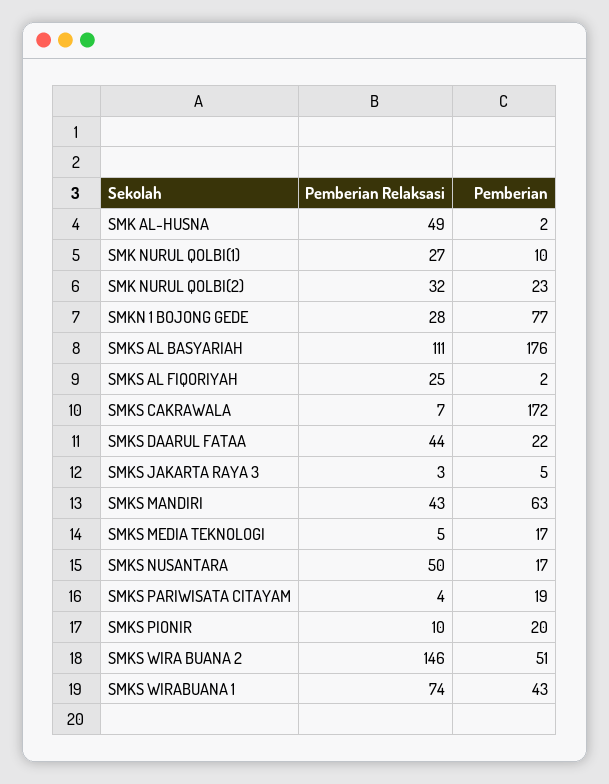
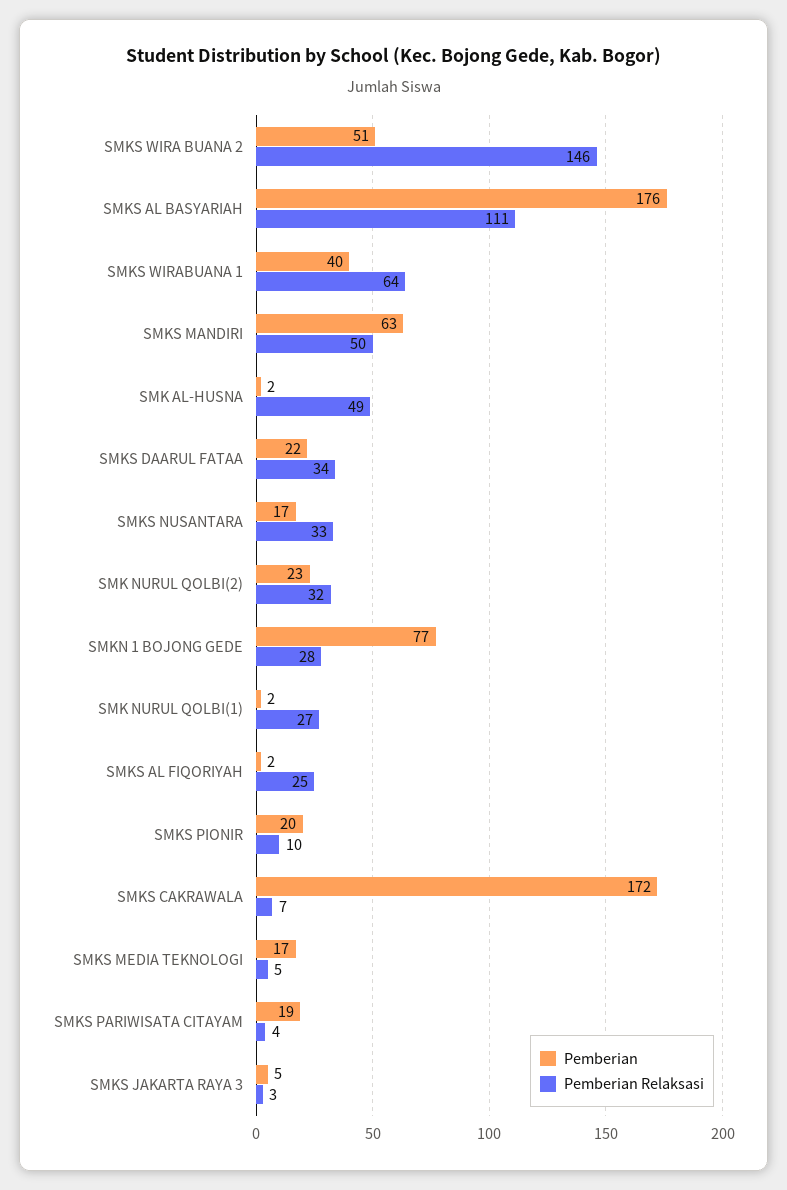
Pemberian, SMK NURUL QOLBI(1): 10 -> 2
Pemberian Relaksasi, SMKS DAARUL FATAA: 44 -> 34
Pemberian Relaksasi, SMKS MANDIRI: 43 -> 50
Pemberian Relaksasi, SMKS NUSANTARA: 50 -> 33
Pemberian Relaksasi, SMKS WIRABUANA 1: 74 -> 64
Pemberian, SMKS WIRABUANA 1: 43 -> 40

